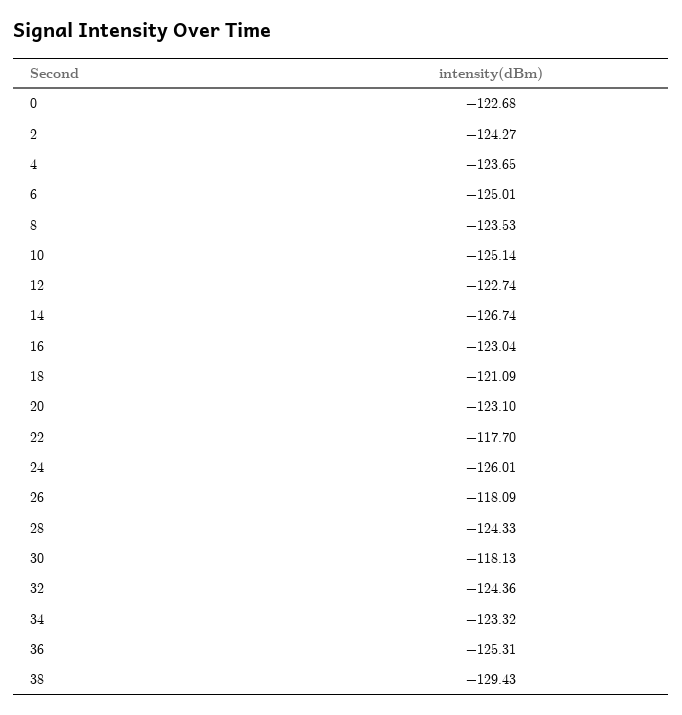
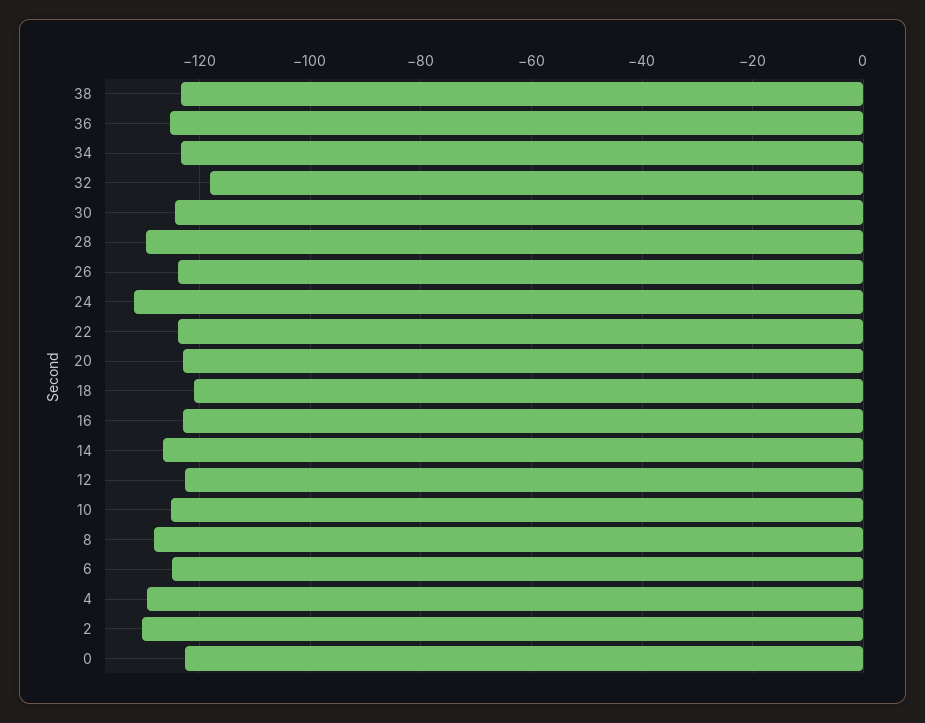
2: -124.27 -> -130
4: -123.65 -> -130
8: -123.53 -> -128
22: -117.7 -> -124
24: -126.01 -> -132
26: -118.09 -> -124
28: -124.33 -> -130
30: -118.13 -> -124
32: -124.36 -> -118
38: -129.43 -> -124

